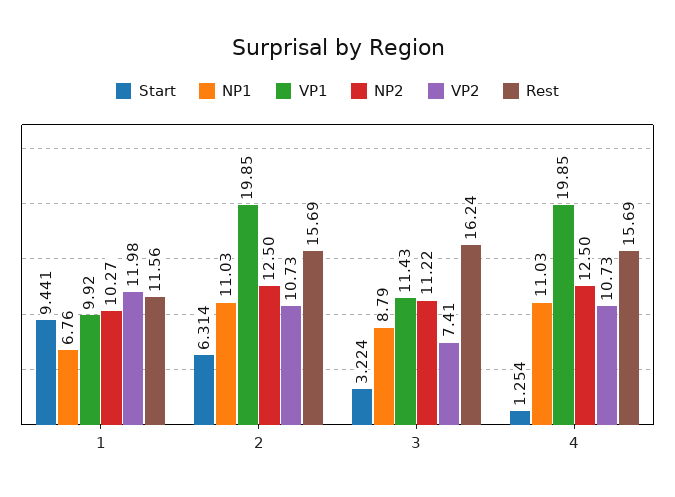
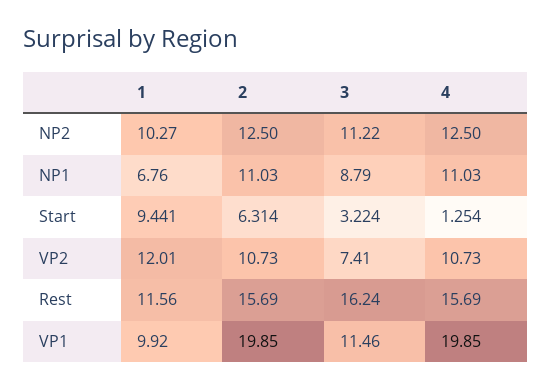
VP2, 1: 11.98 -> 12.01
VP1, 3: 11.43 -> 11.46

